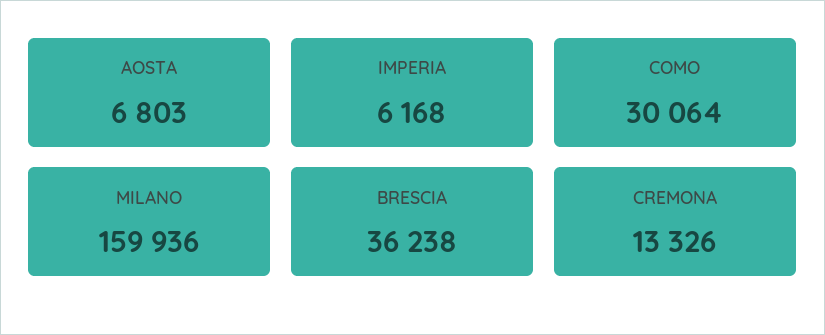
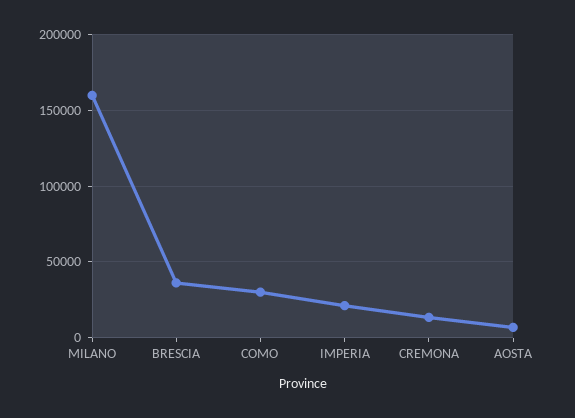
IMPERIA: 6168 -> 20000

